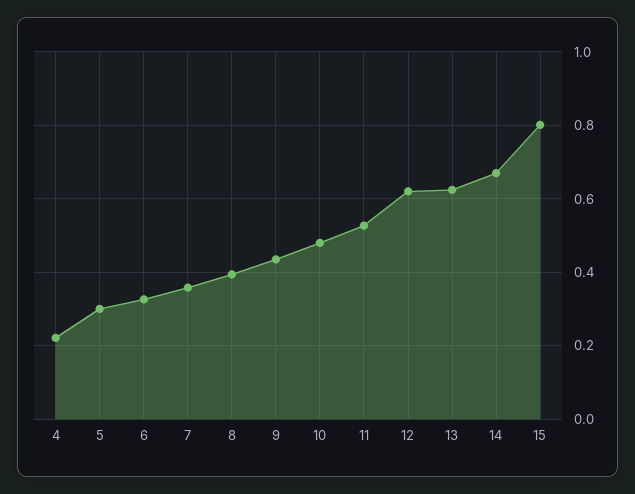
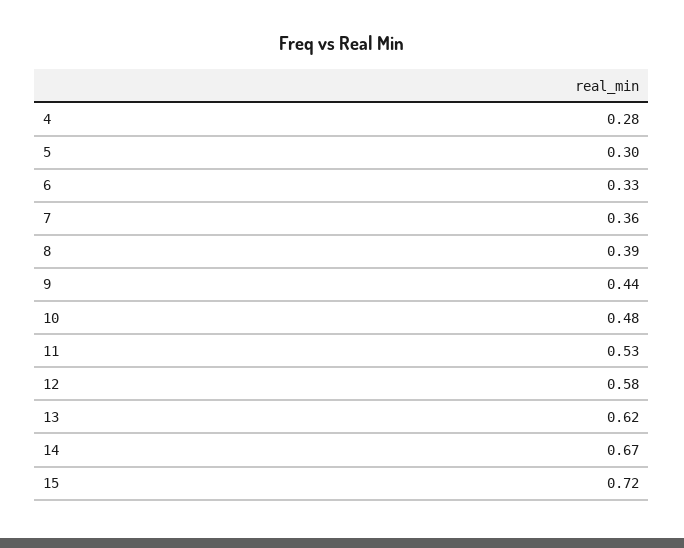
4: 0.22 -> 0.28
12: 0.62 -> 0.58
15: 0.8 -> 0.72

